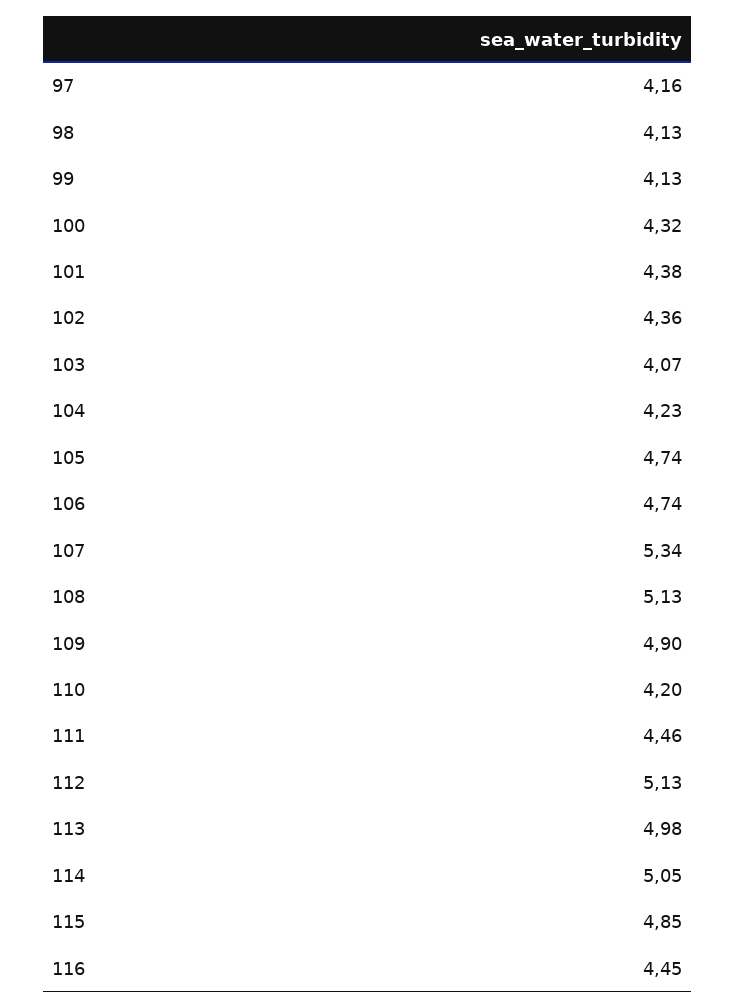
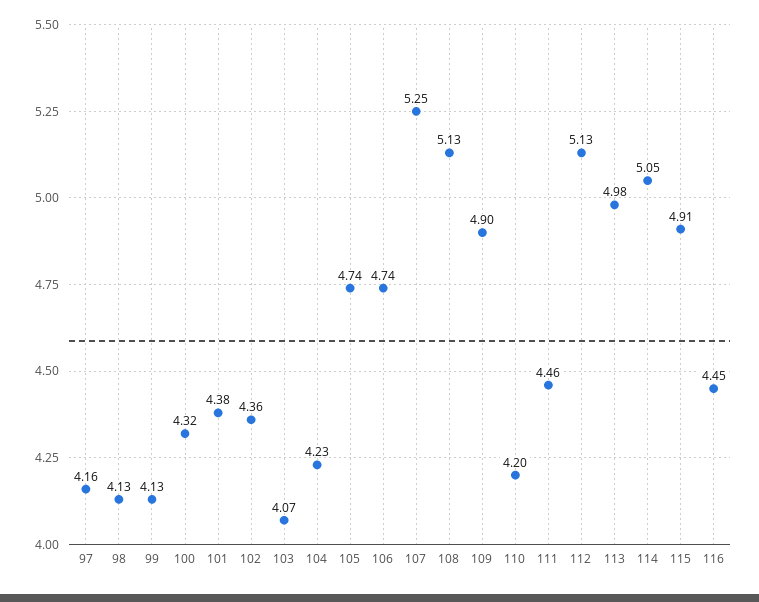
107: 5.34 -> 5.25
115: 4.85 -> 4.91

